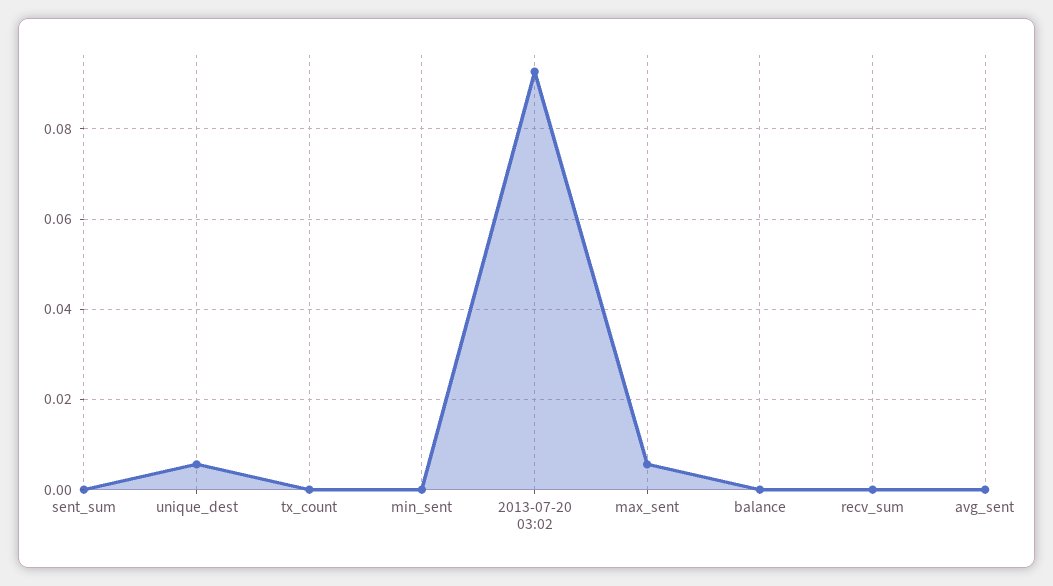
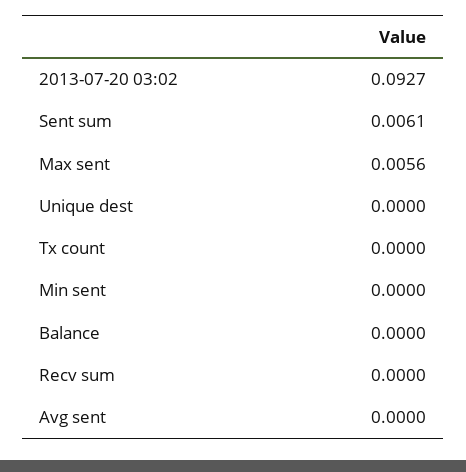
sent_sum: 0 -> 0.0061
unique_dest: 0.006 -> 0

